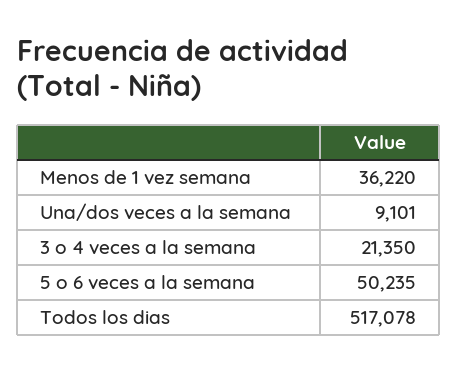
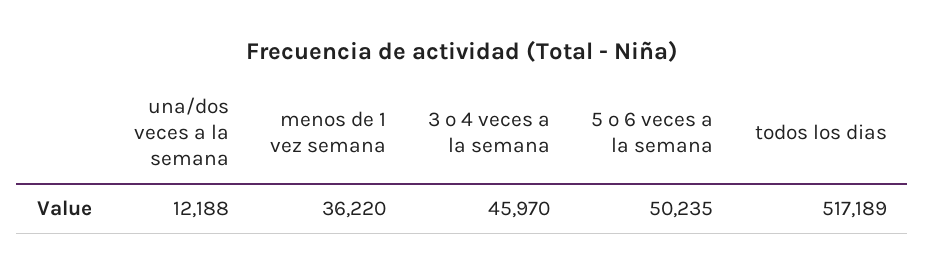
Una/dos veces a la semana: 9101 -> 12188
3 o 4 veces a la semana: 21350 -> 45970
Todos los dias: 517078 -> 517189

